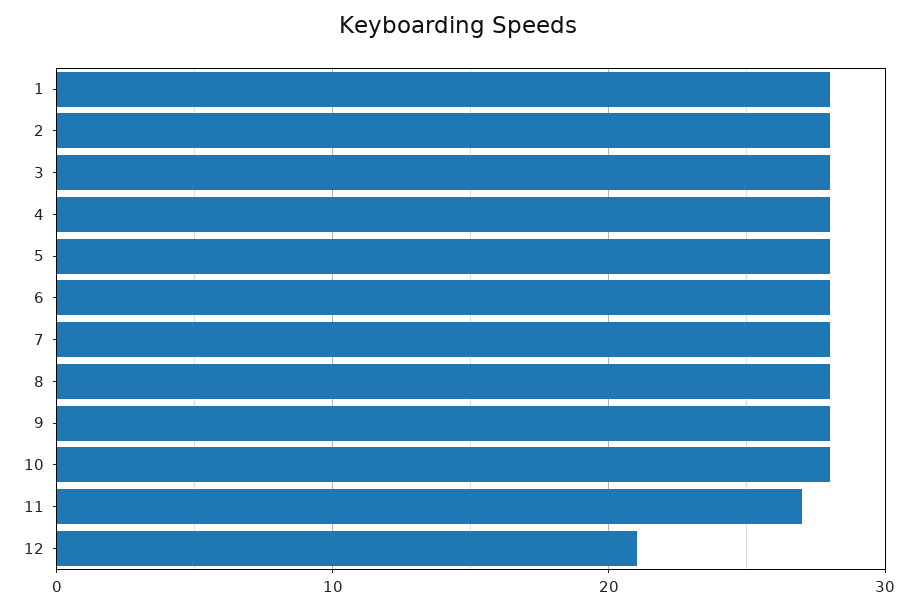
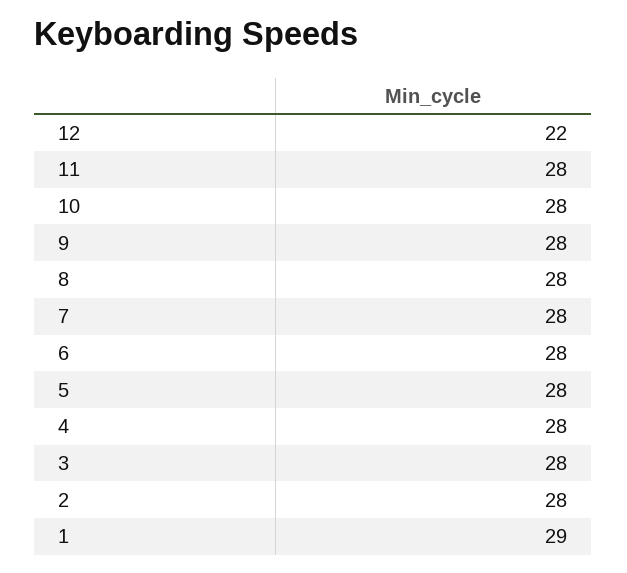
1: 28 -> 29
11: 27 -> 28
12: 21 -> 22

